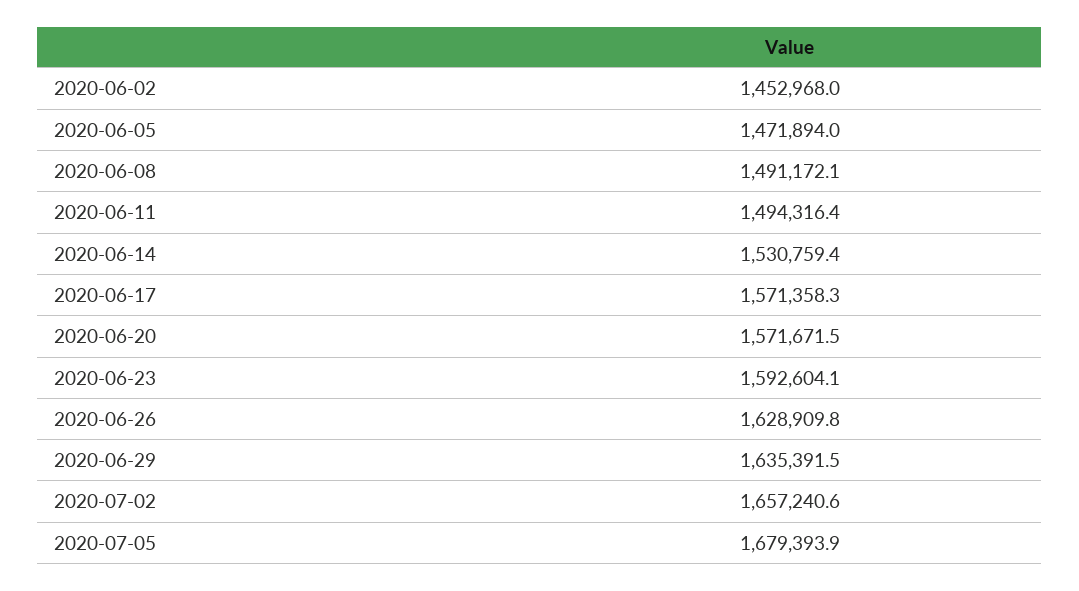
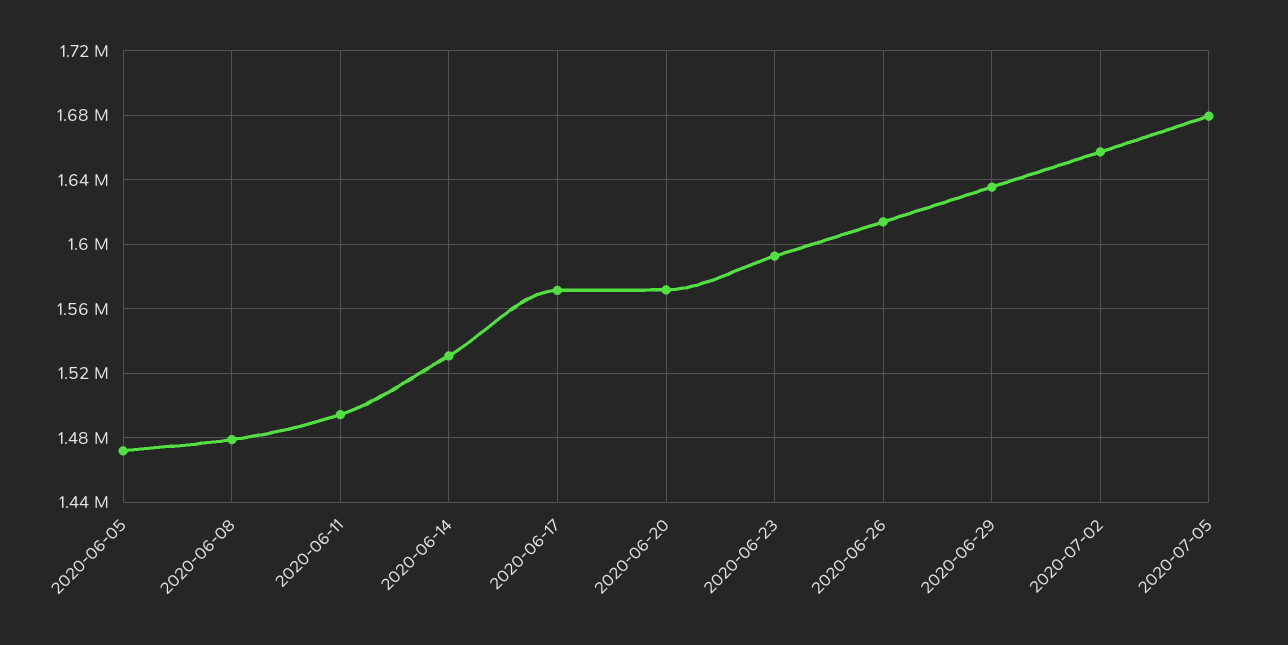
2020-06-02: 1452968 -> none
2020-06-08: 1491172.1 -> 1480000
2020-06-26: 1628909.8 -> 1615000

